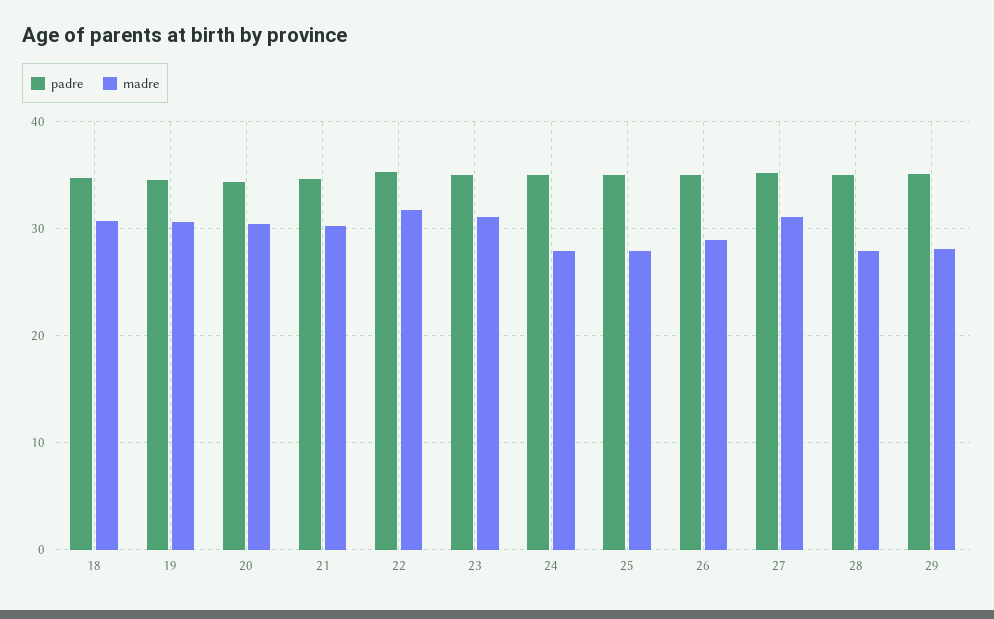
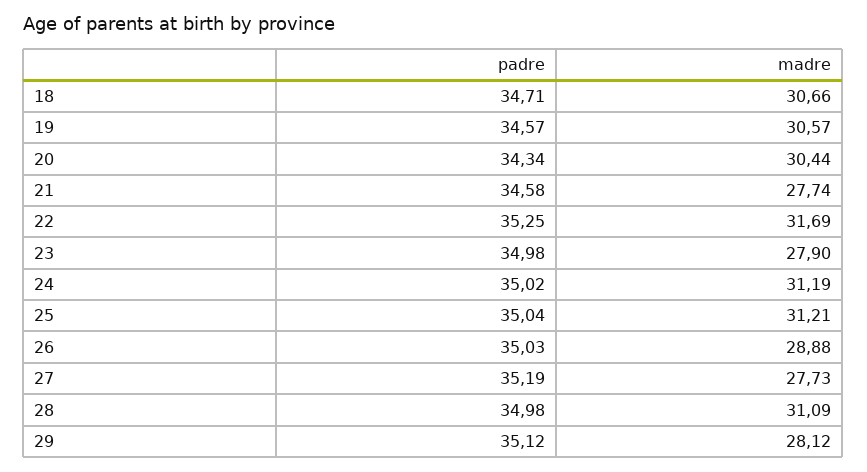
madre, 21: 30 -> 27.74
madre, 23: 31 -> 27.9
madre, 24: 28 -> 31.19
madre, 25: 28 -> 31.21
madre, 27: 31 -> 27.73
madre, 28: 28 -> 31.09

